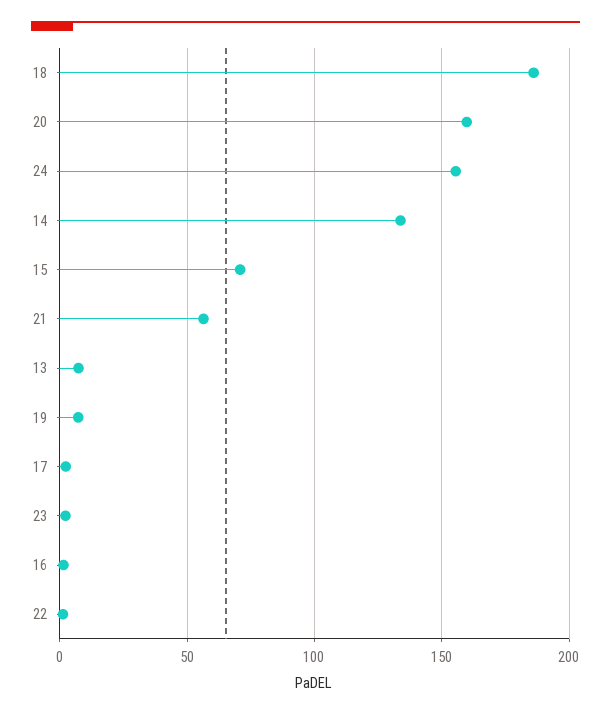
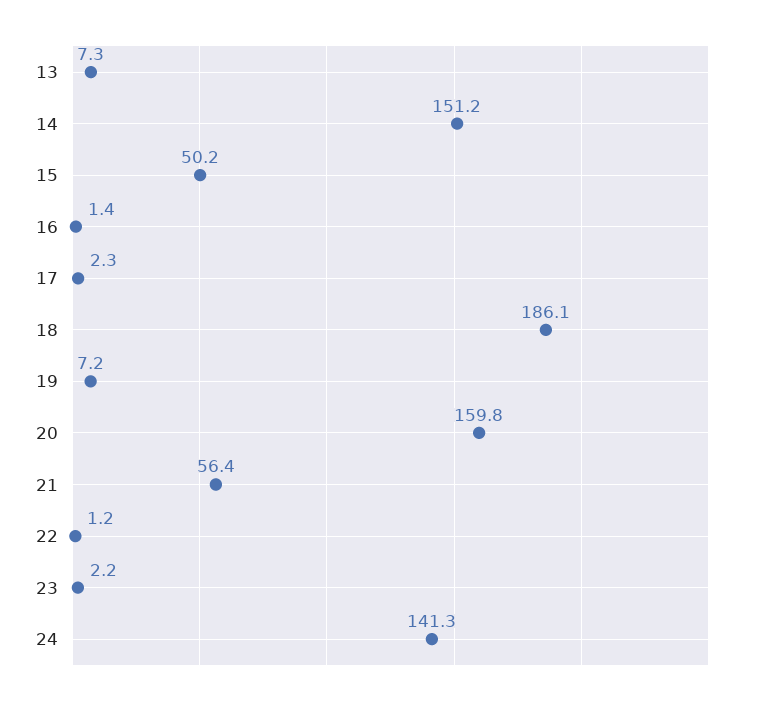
24: 155 -> 141.3
14: 135 -> 151.2
15: 70 -> 50.2

